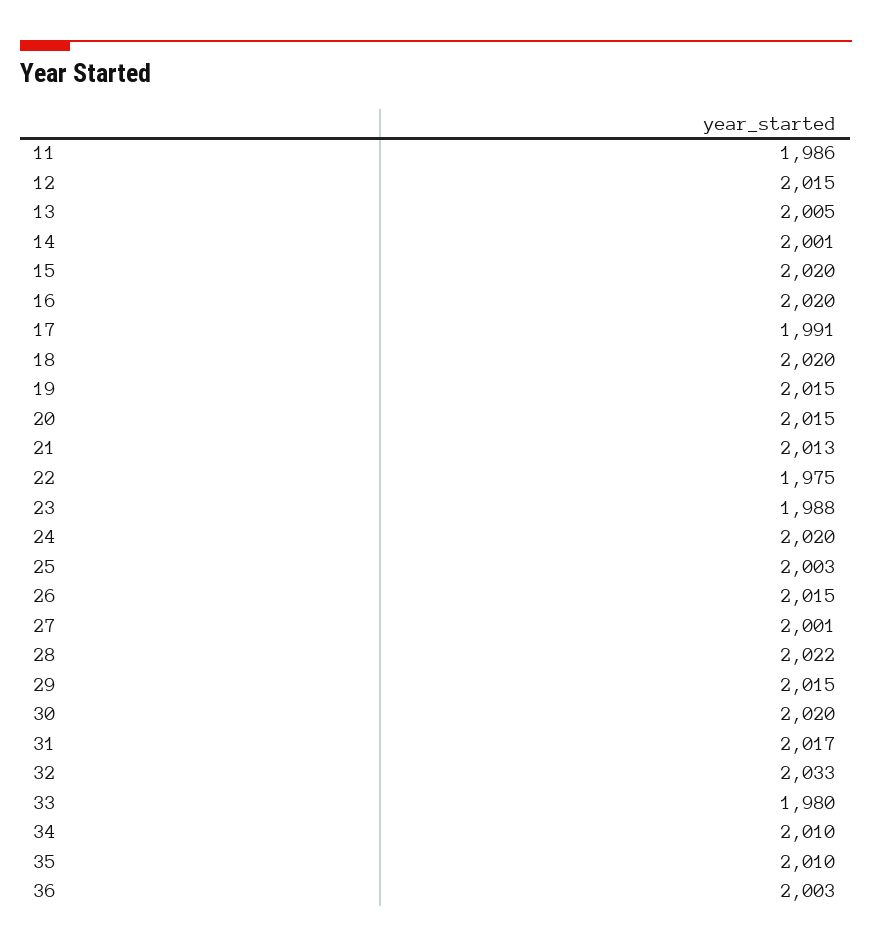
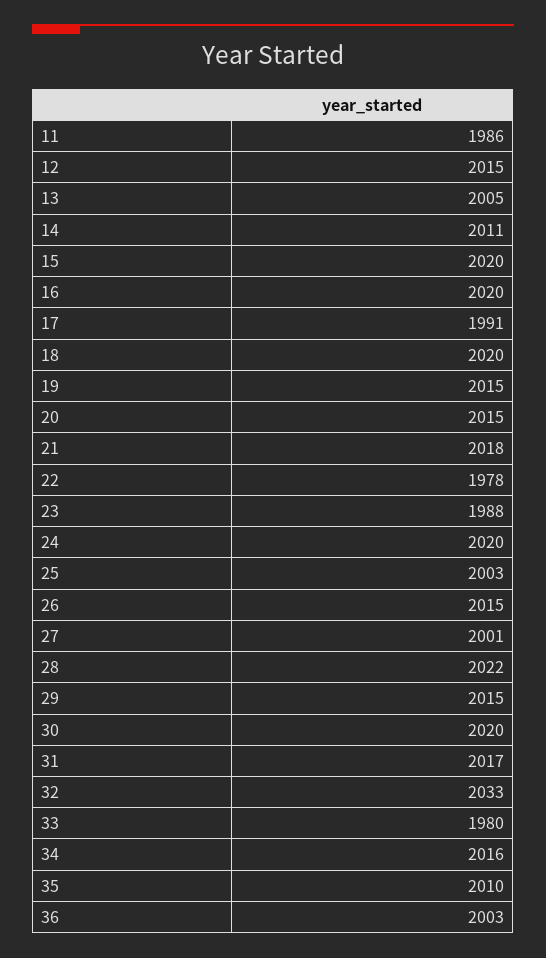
14: 2001 -> 2011
21: 2013 -> 2018
22: 1975 -> 1978
34: 2010 -> 2016

